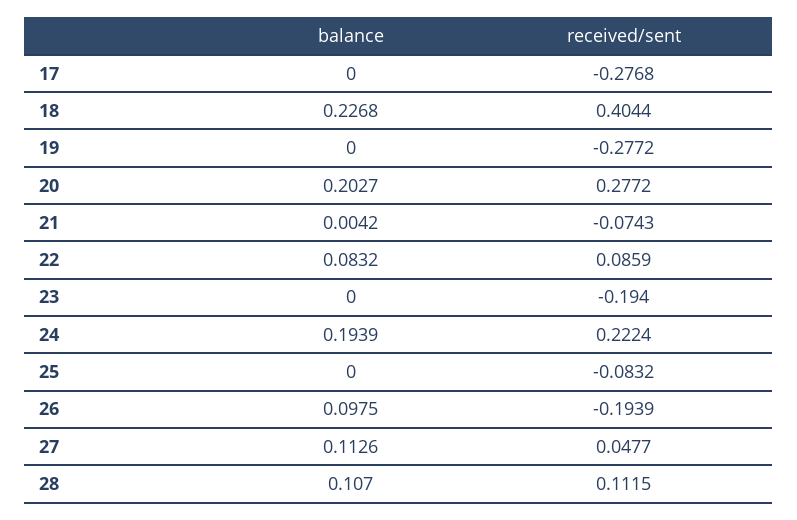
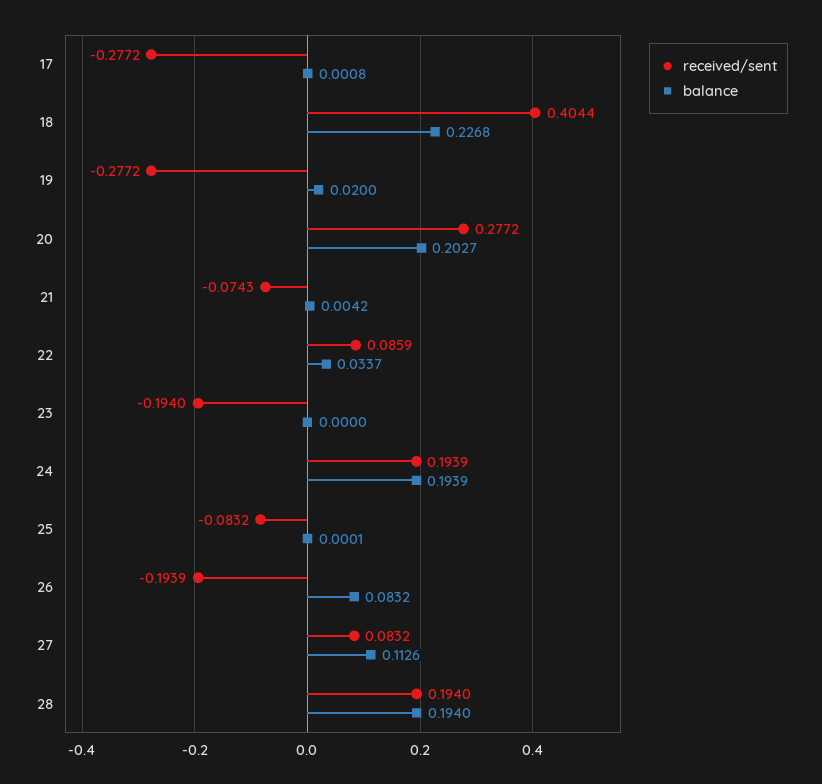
balance, 17: 0 -> 0.0008
received/sent, 17: -0.2768 -> -0.2772
balance, 19: 0 -> 0.02
balance, 22: 0.0832 -> 0.0337
received/sent, 24: 0.2224 -> 0.1939
balance, 25: 0 -> 0.0001
balance, 26: 0.0975 -> 0.0832
received/sent, 27: 0.0477 -> 0.0832
balance, 28: 0.107 -> 0.194
received/sent, 28: 0.1115 -> 0.194

